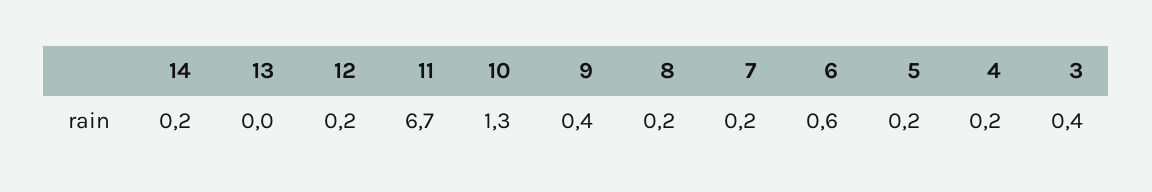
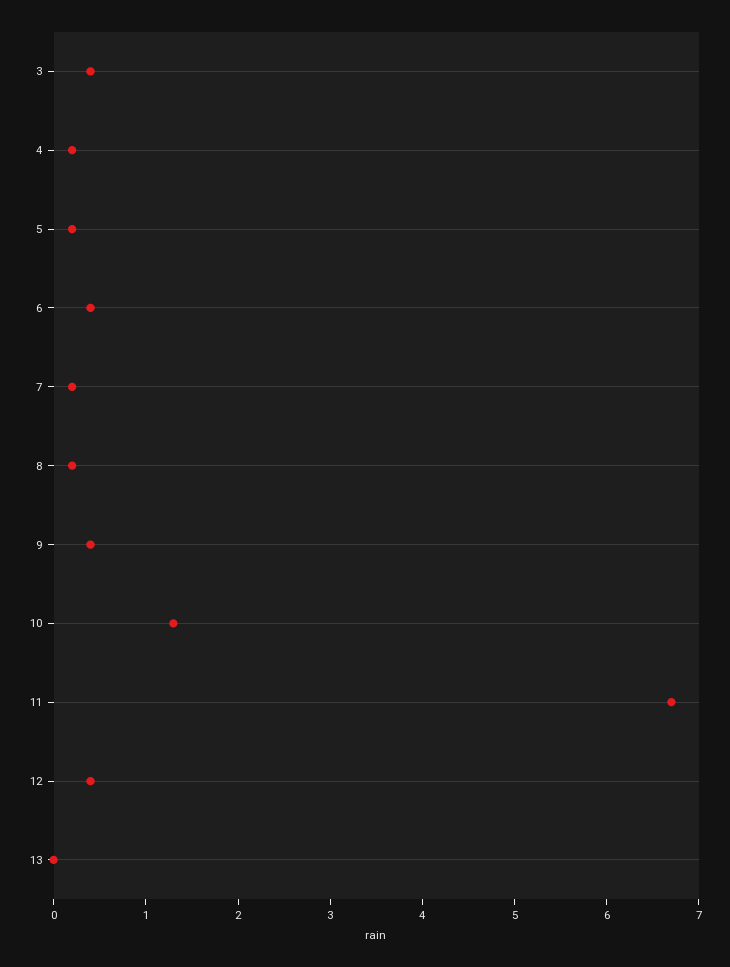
14: 0.2 -> none
12: 0.2 -> 0.4
6: 0.6 -> 0.4

